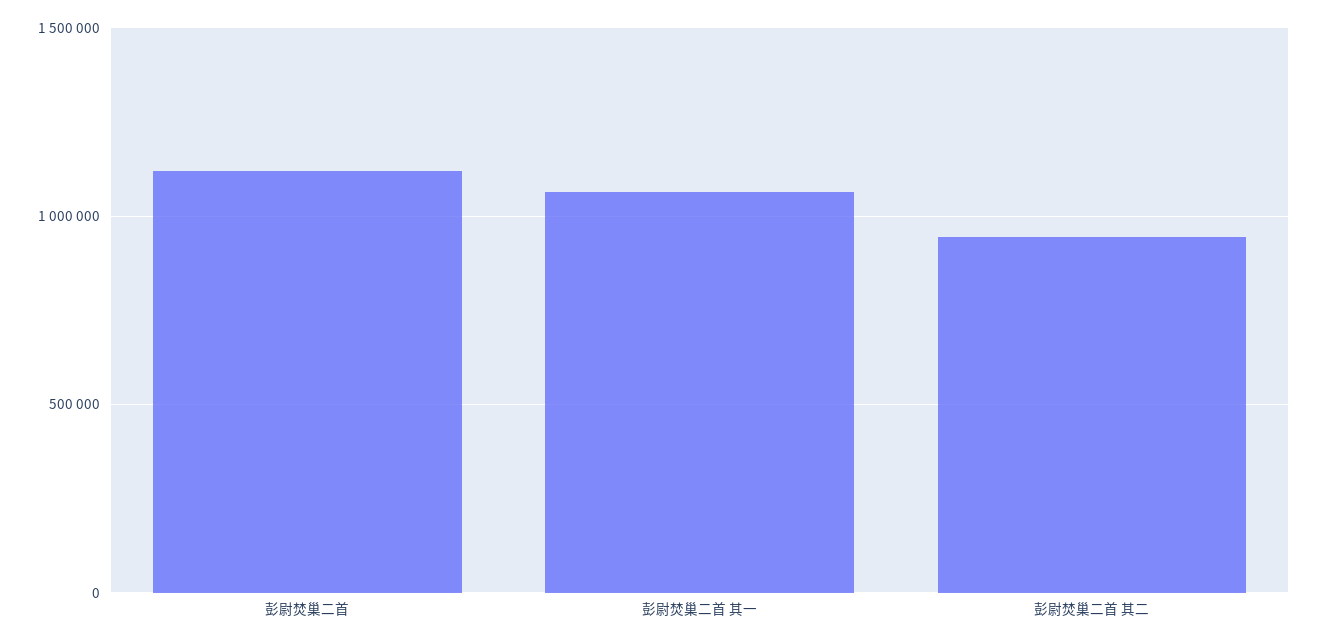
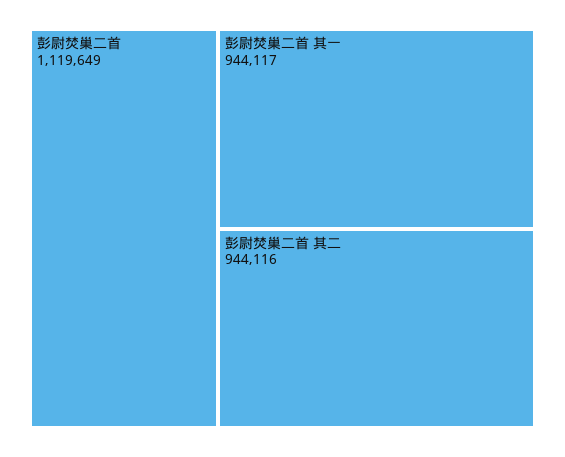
彭尉焚巢二首 其一: 1050000 -> 944117

